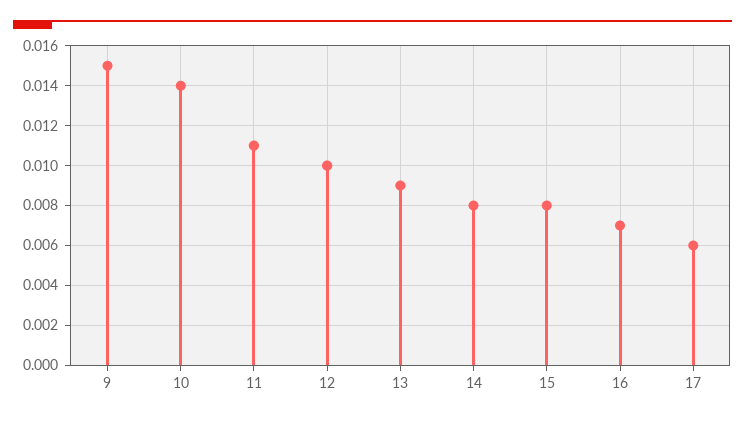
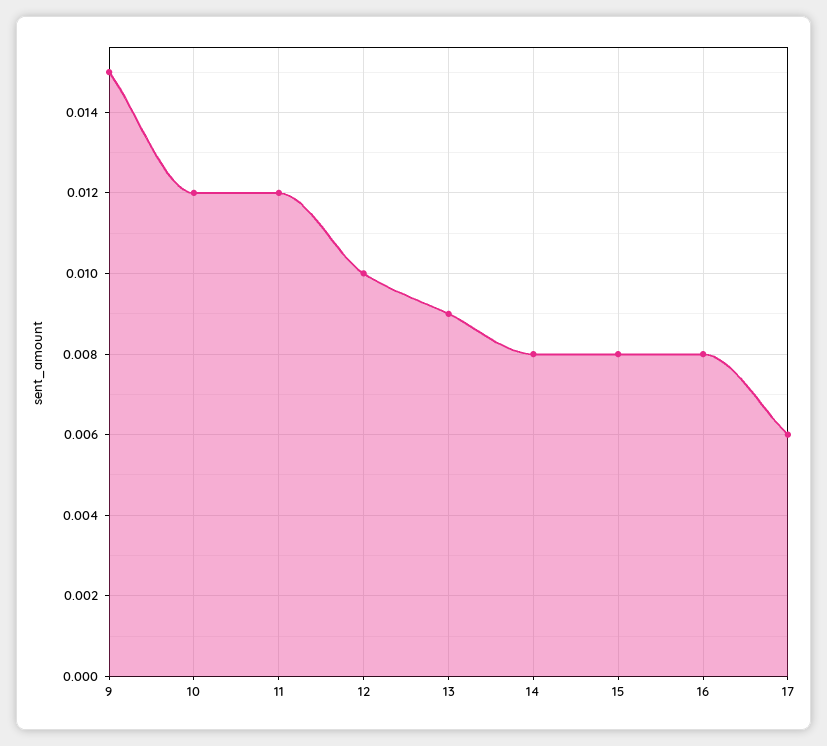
10: 0.014 -> 0.012
11: 0.011 -> 0.012
16: 0.007 -> 0.008

